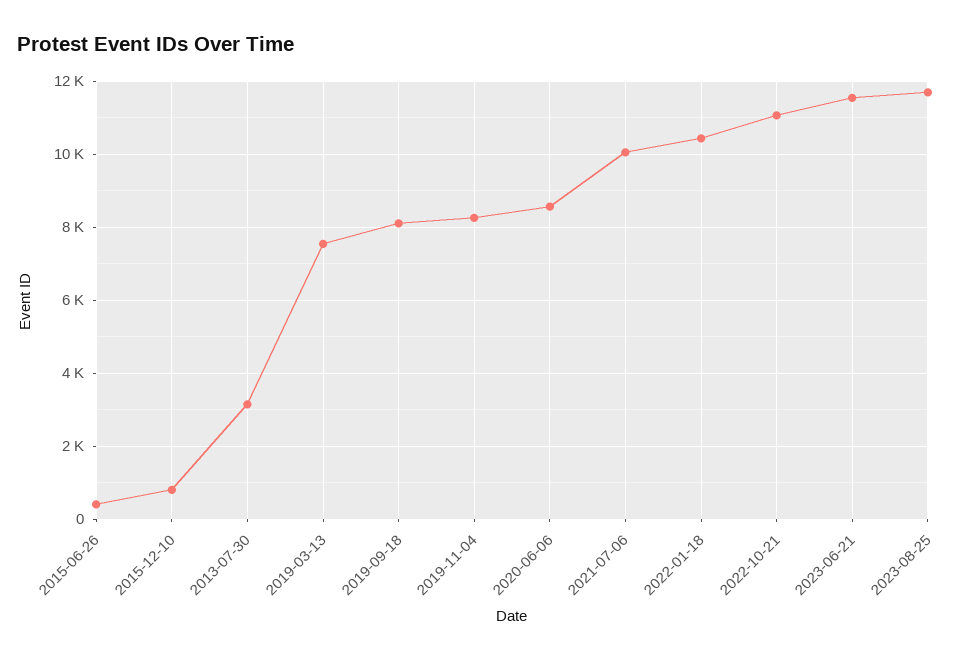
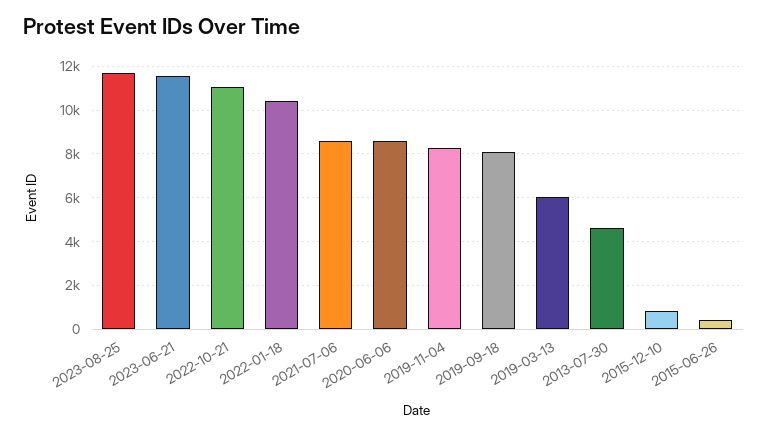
2013-07-30: 3200 -> 4500
2019-03-13: 7600 -> 6000
2021-07-06: 10000 -> 8500

